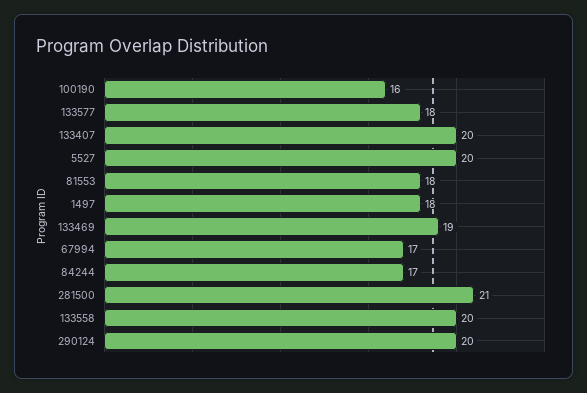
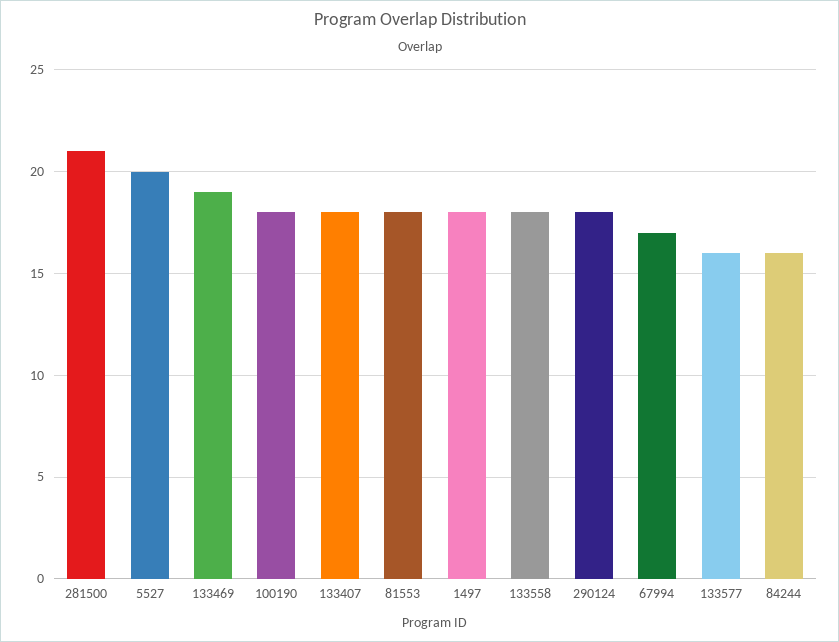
100190: 16 -> 18
133577: 18 -> 16
133407: 20 -> 18
84244: 17 -> 16
133558: 20 -> 18
290124: 20 -> 18

